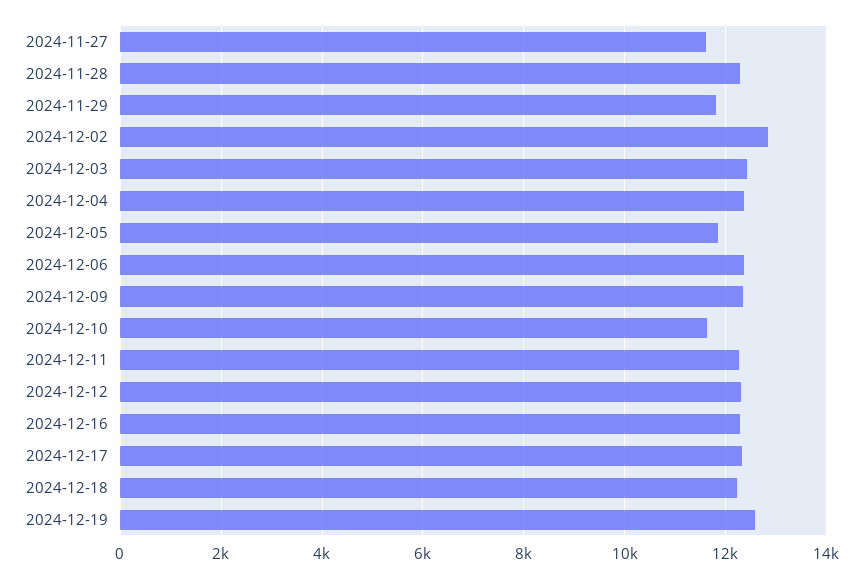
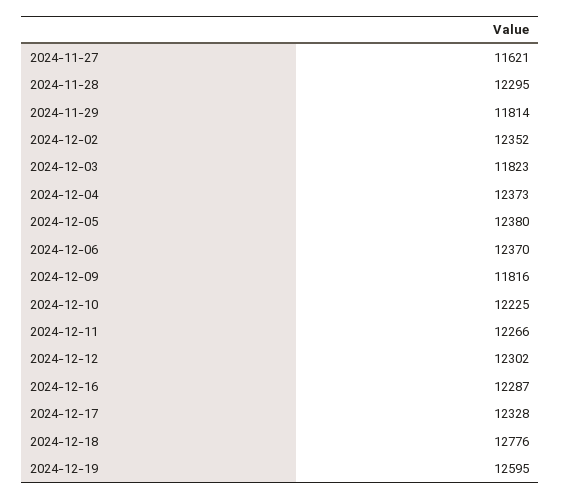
2024-12-02: 12800 -> 12352
2024-12-03: 12400 -> 11823
2024-12-05: 11800 -> 12380
2024-12-09: 12400 -> 11816
2024-12-10: 11600 -> 12225
2024-12-18: 12200 -> 12776

